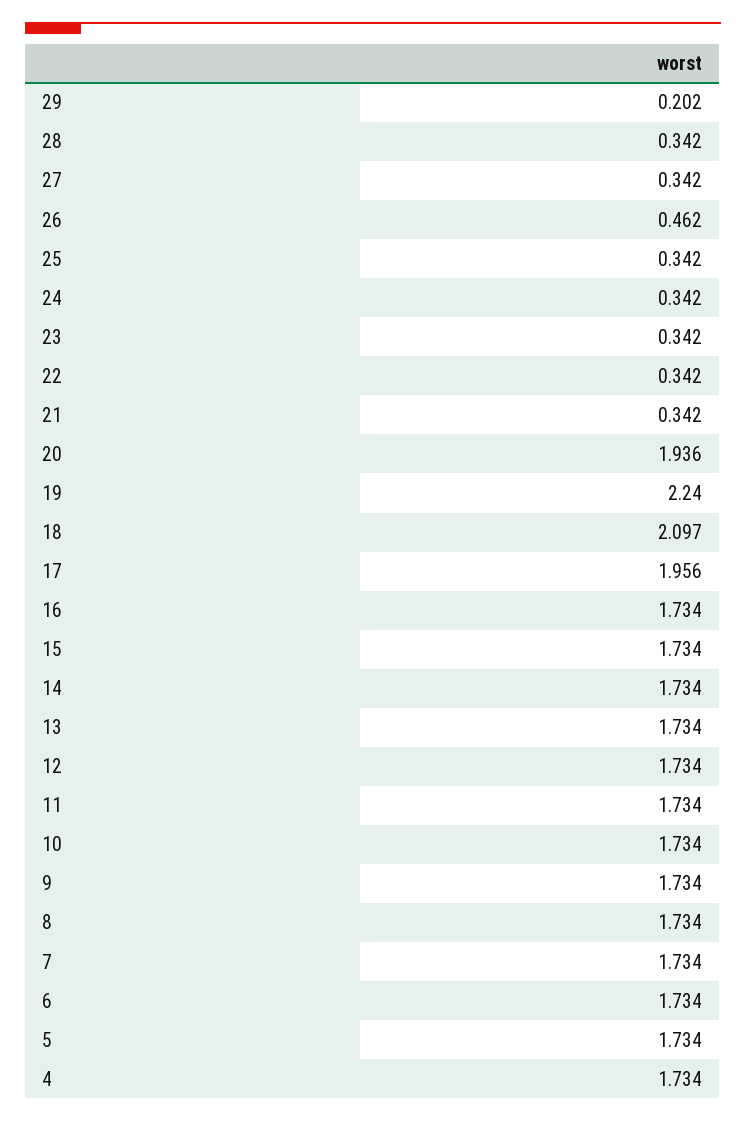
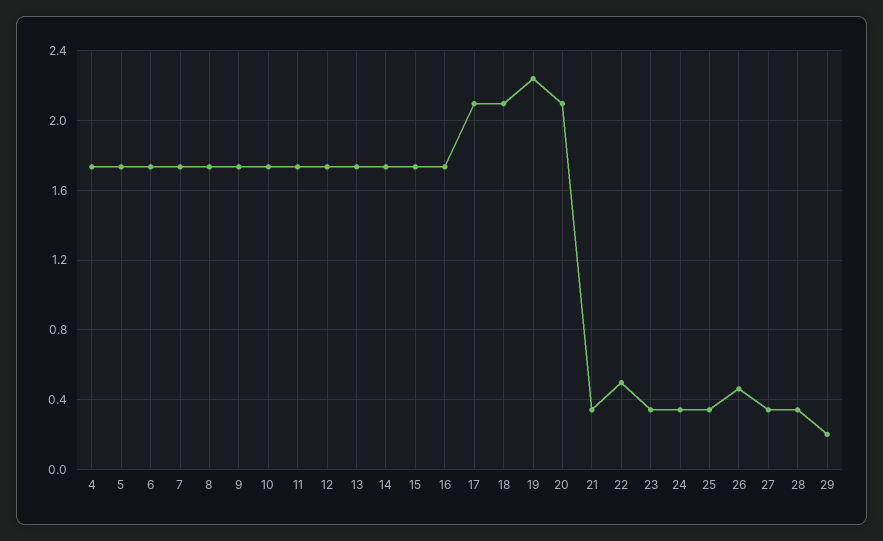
22: 0.342 -> 0.5
20: 1.936 -> 2.1
17: 1.956 -> 2.1

